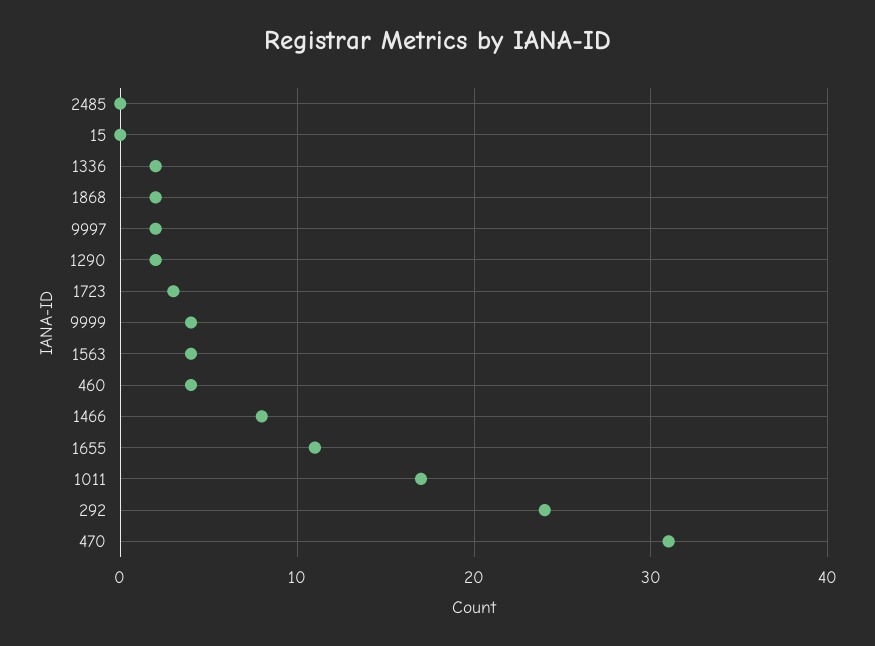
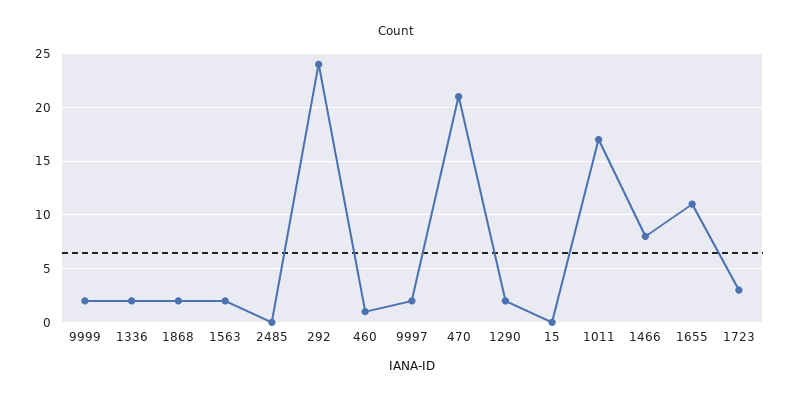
9999: 4 -> 2
1563: 4 -> 2
460: 4 -> 1
470: 31 -> 21

